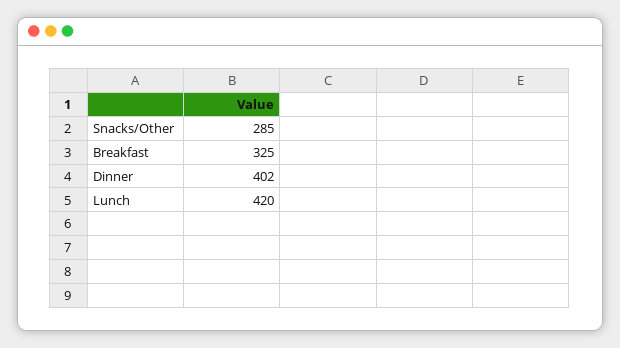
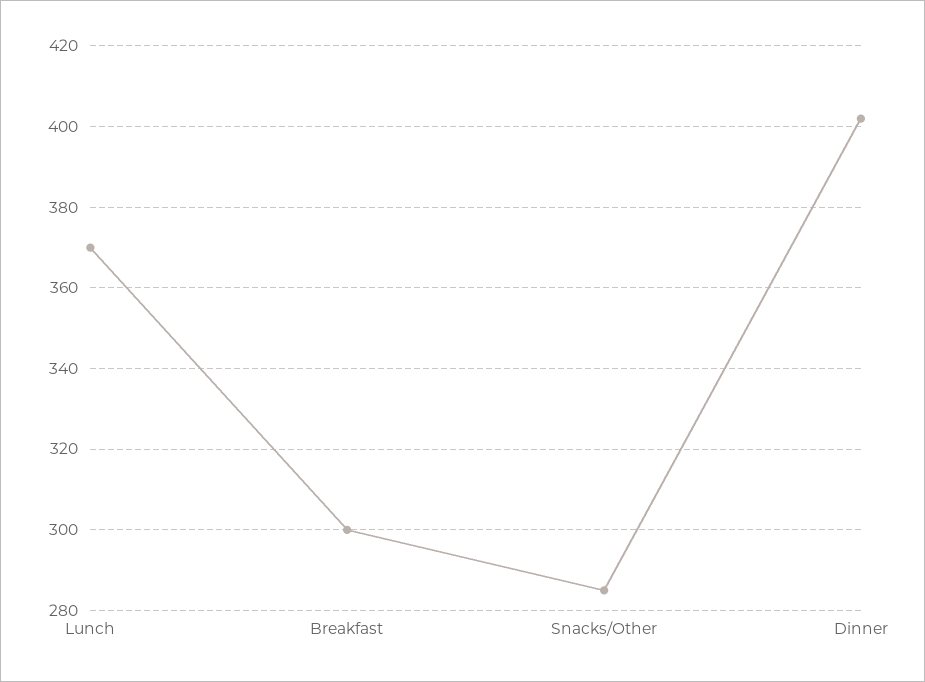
Breakfast: 325 -> 300
Lunch: 420 -> 370

